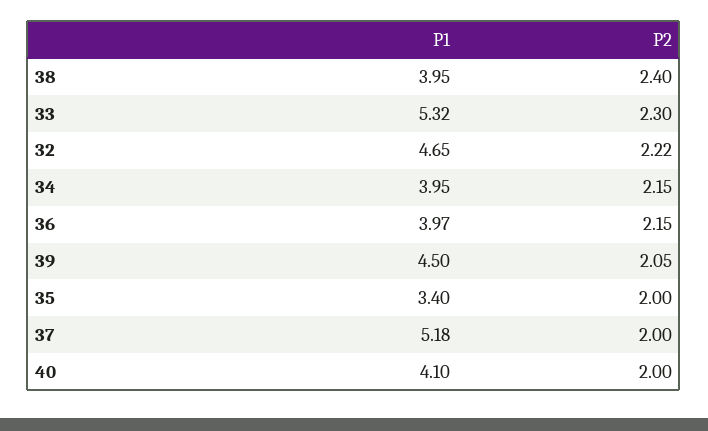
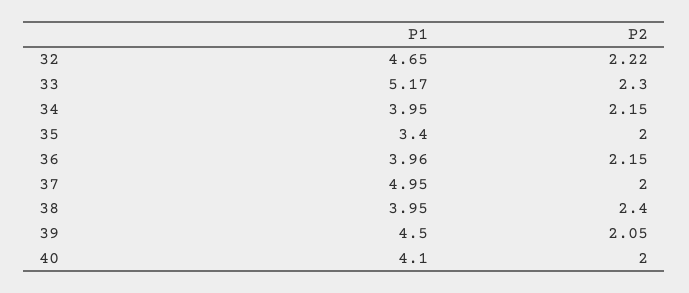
P1, 33: 5.32 -> 5.17
P1, 36: 3.97 -> 3.96
P1, 37: 5.18 -> 4.95

